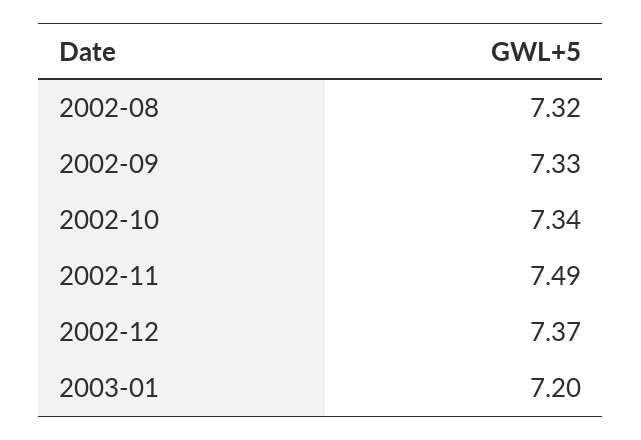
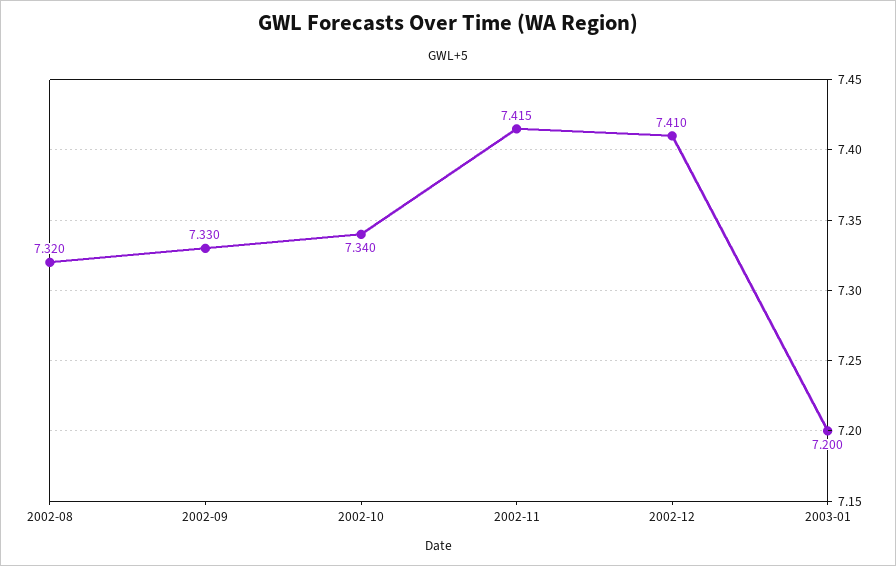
2002-11: 7.49 -> 7.415
2002-12: 7.37 -> 7.41

